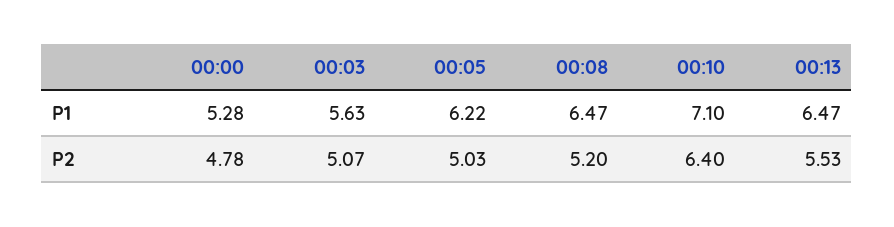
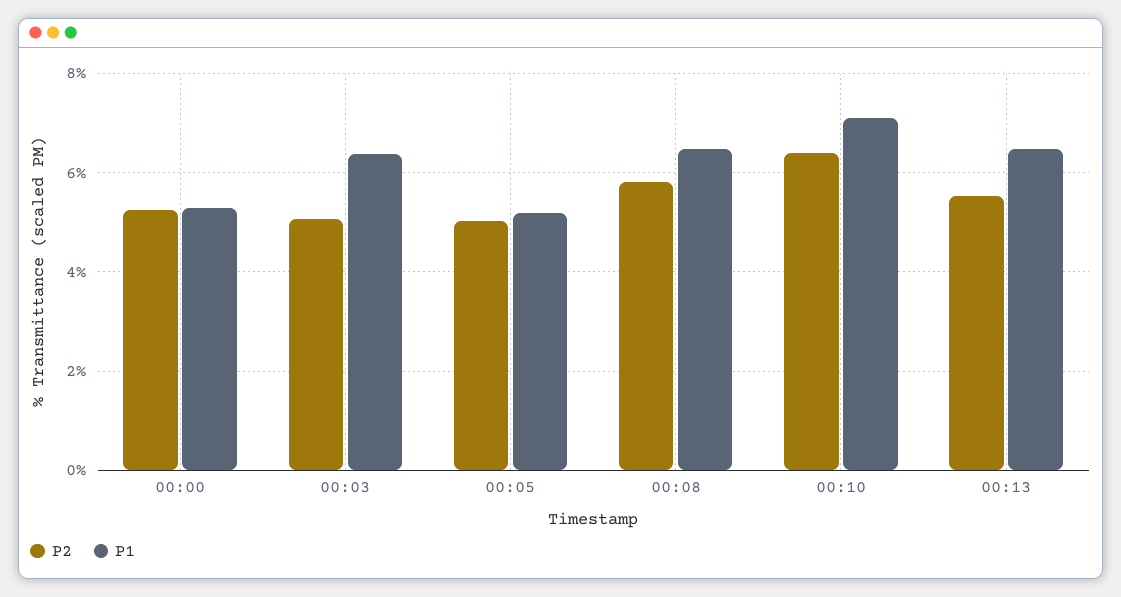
P1, 00:03: 5.63 -> 6.4
P1, 00:05: 6.22 -> 5.2
P2, 00:00: 4.78 -> 5.2
P2, 00:08: 5.2 -> 5.8

